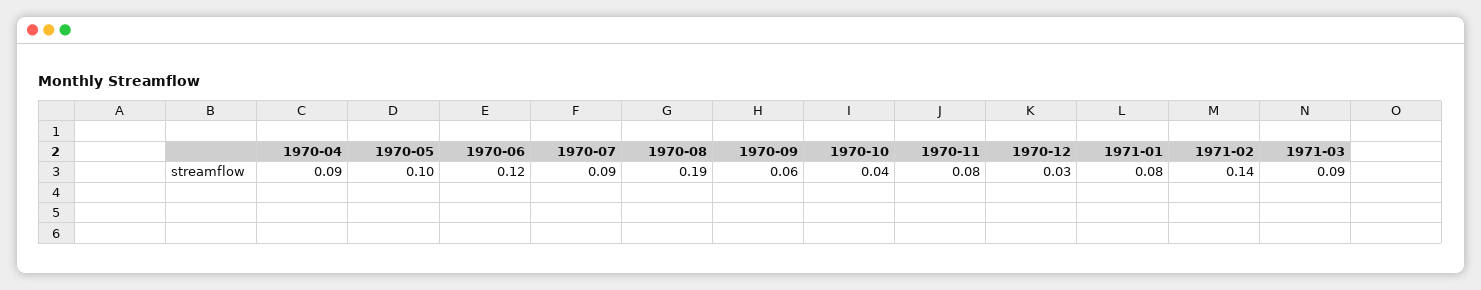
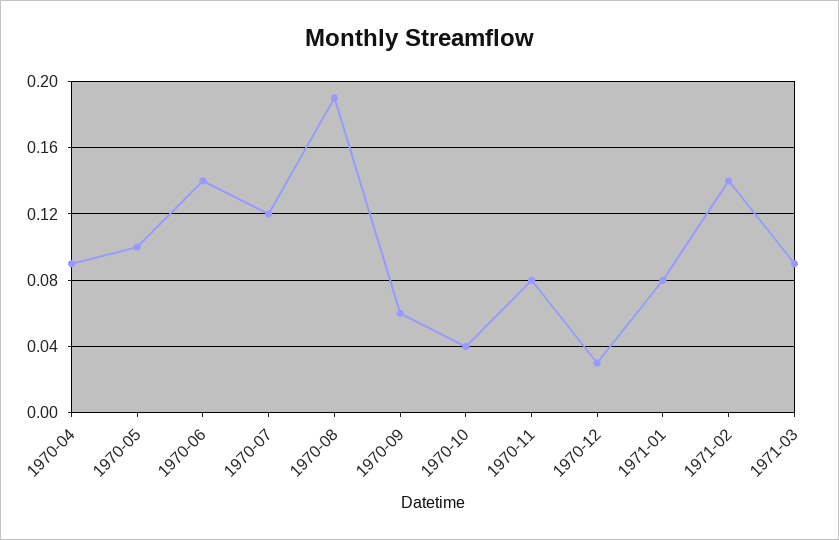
1970-06: 0.12 -> 0.14
1970-07: 0.09 -> 0.12

